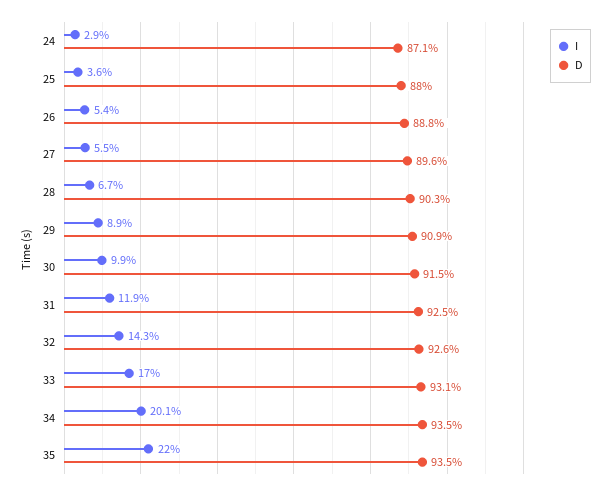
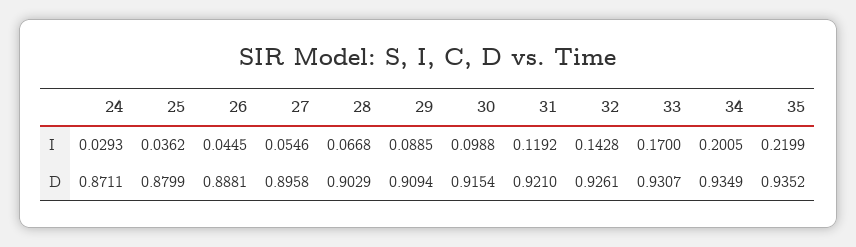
I, 26: 0.054 -> 0.0445
D, 31: 0.925 -> 0.921

